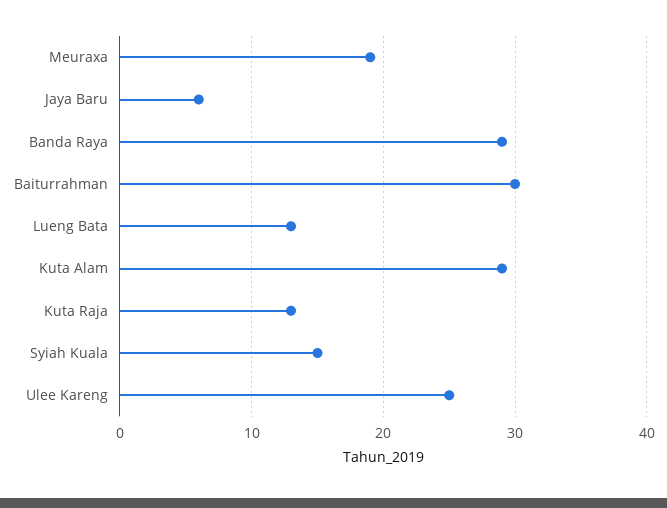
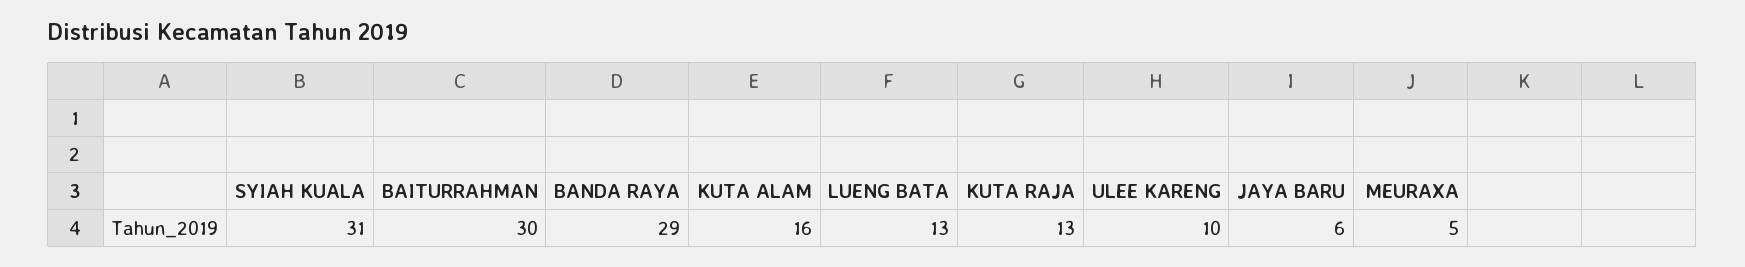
Meuraxa: 19 -> 5
Kuta Alam: 29 -> 16
Syiah Kuala: 15 -> 31
Ulee Kareng: 25 -> 10

